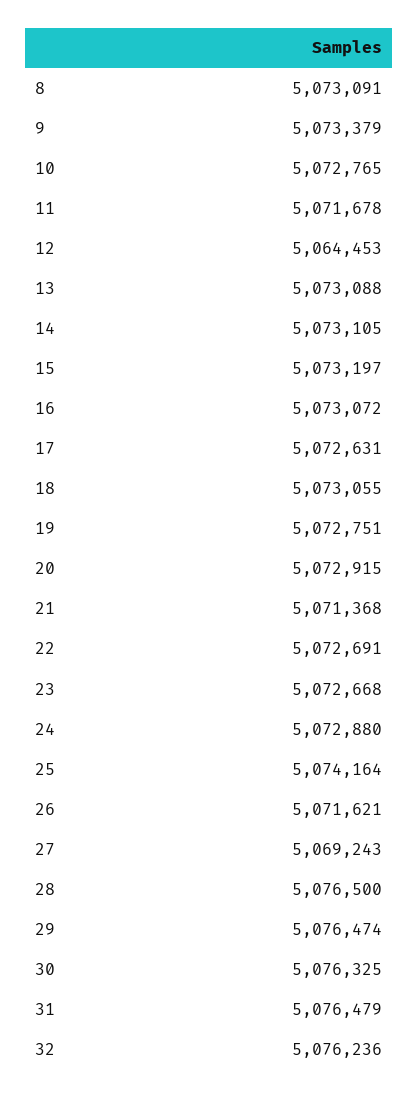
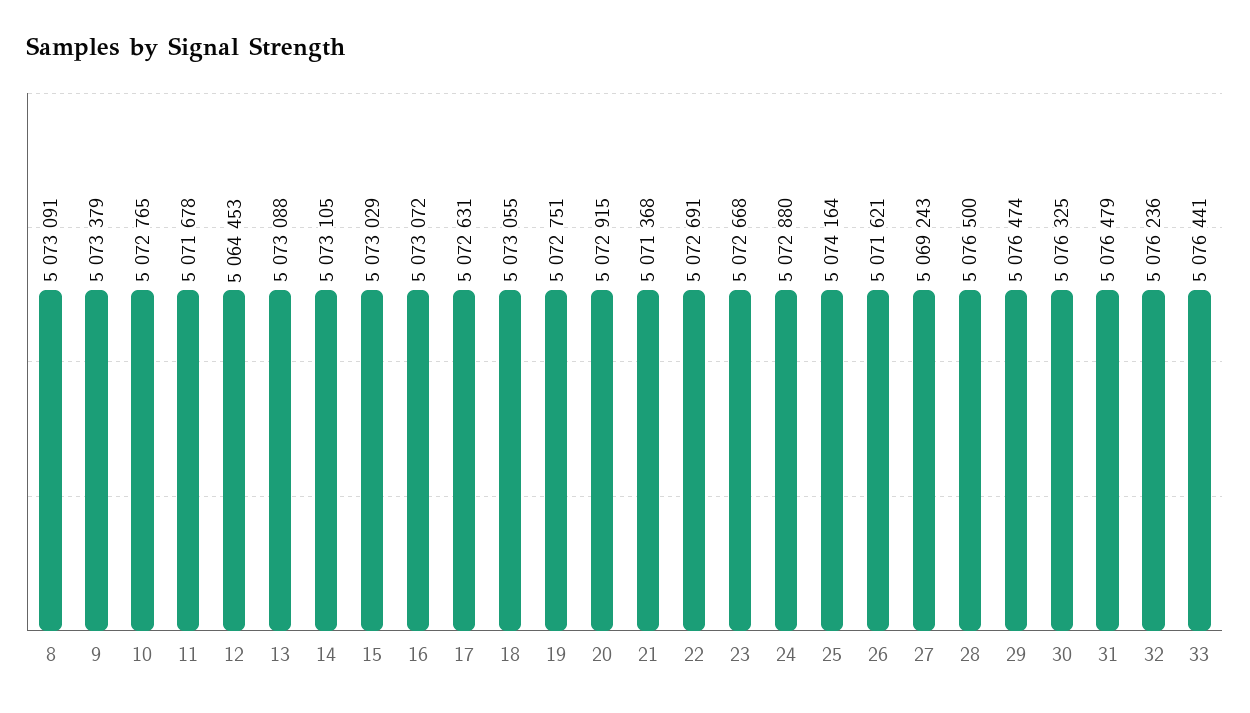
15: 5073197 -> 5073029
33: none -> 5076441

